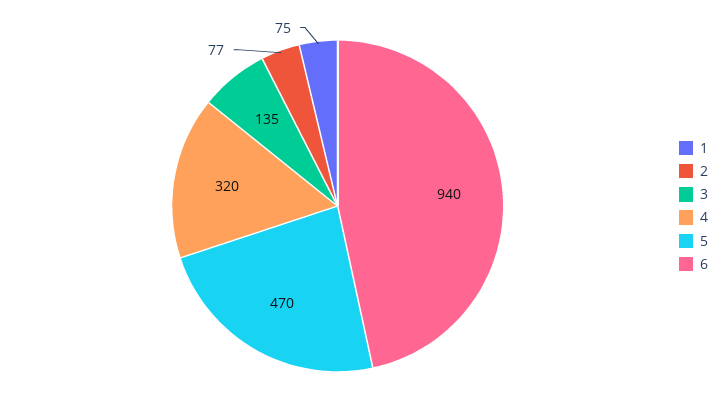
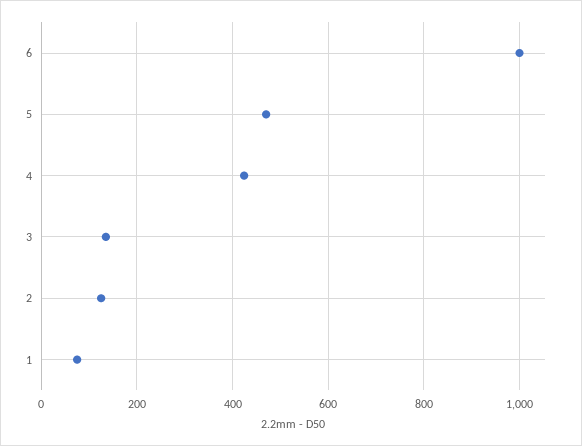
2: 77 -> 120
4: 320 -> 420
6: 940 -> 1000

